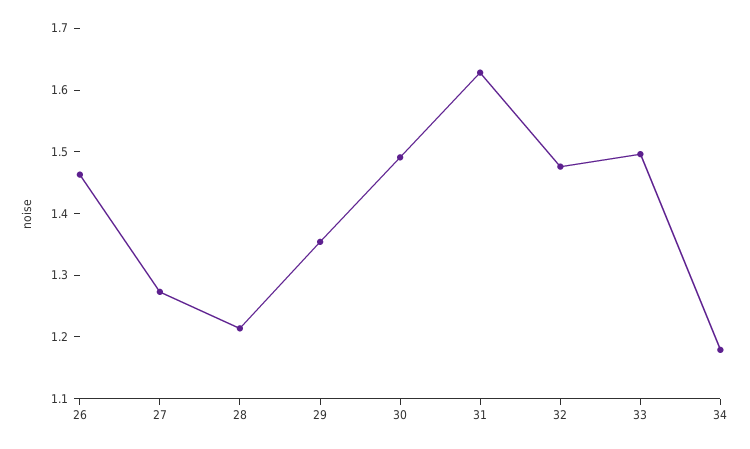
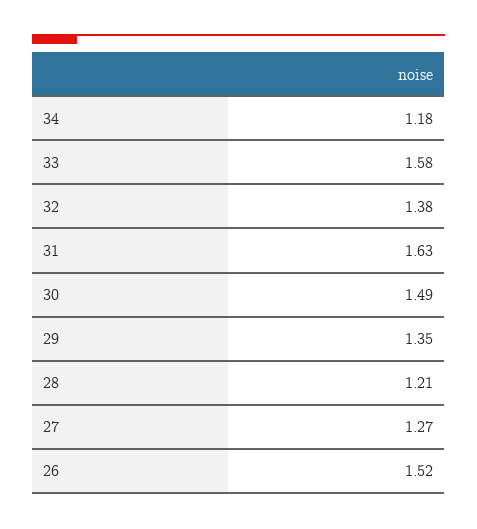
26: 1.46 -> 1.52
32: 1.48 -> 1.38
33: 1.5 -> 1.58

